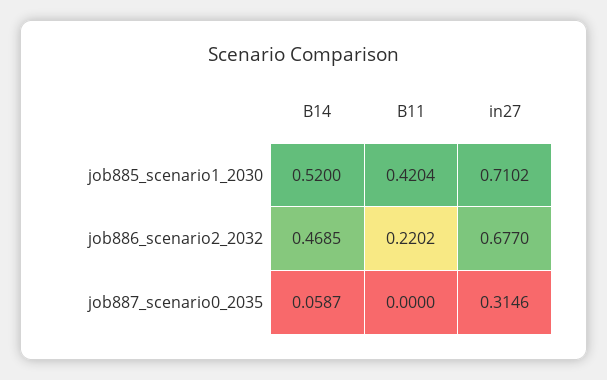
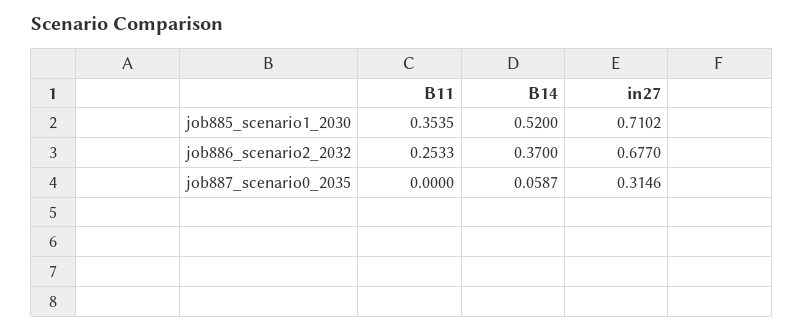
B11, job885_scenario1_2030: 0.4204 -> 0.3535
B14, job886_scenario2_2032: 0.4685 -> 0.37
B11, job886_scenario2_2032: 0.2202 -> 0.2533

